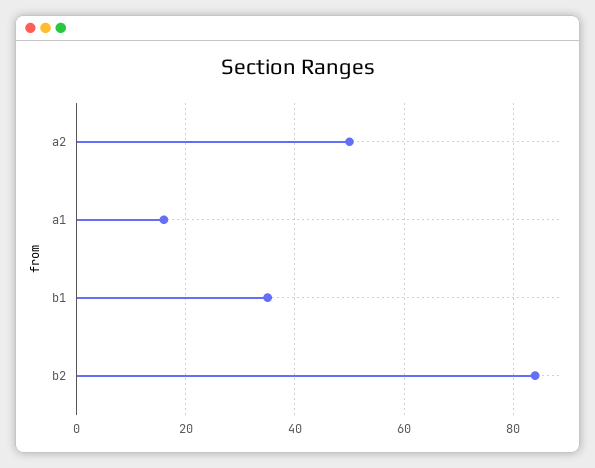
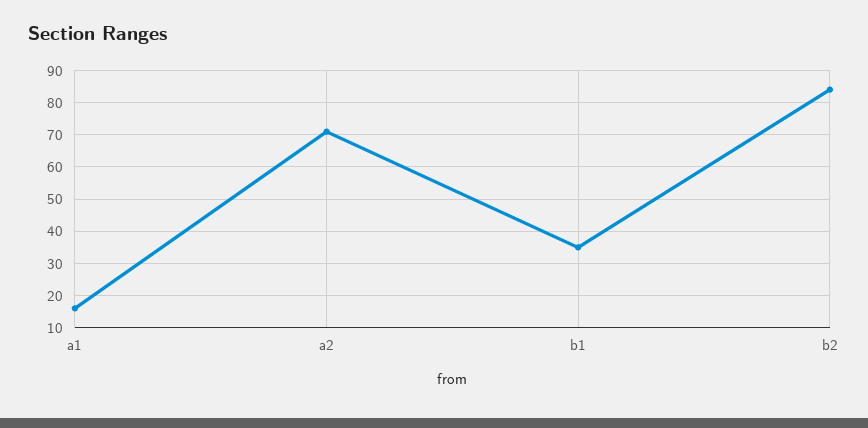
a2: 50 -> 70

